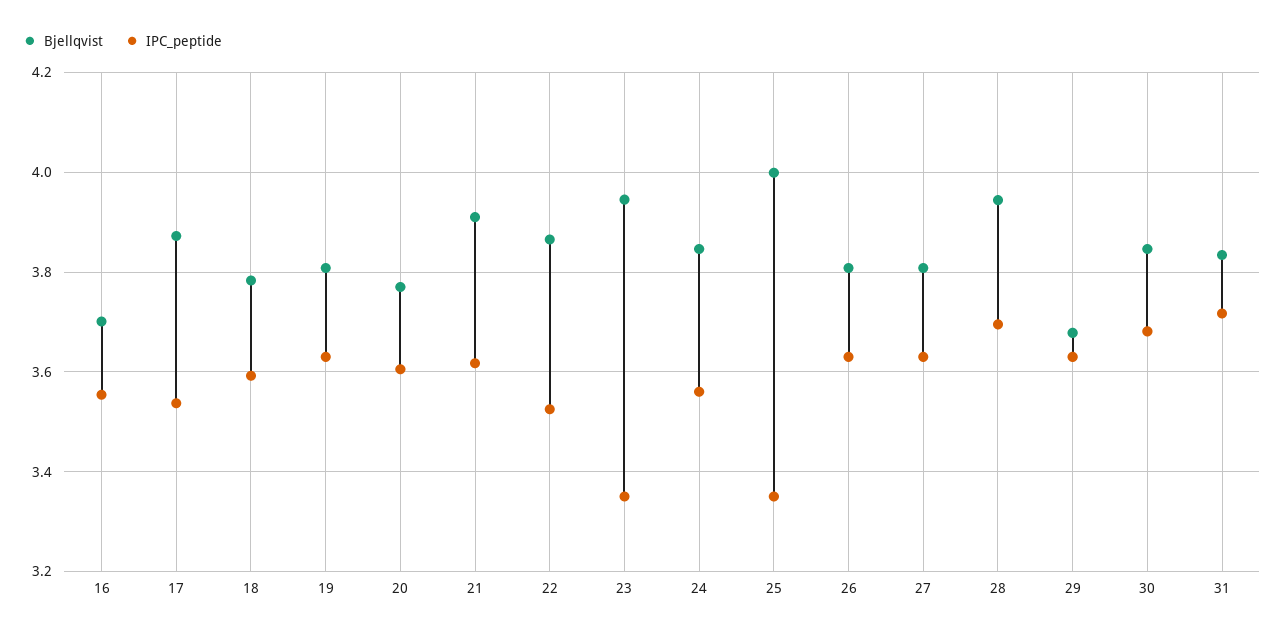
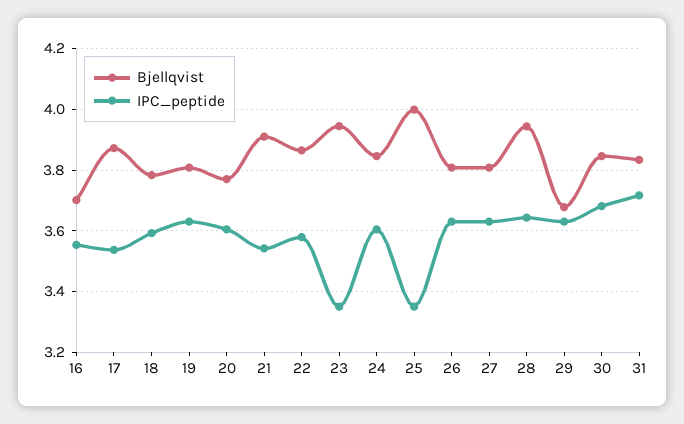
IPC_peptide, 21: 3.62 -> 3.54
IPC_peptide, 22: 3.52 -> 3.58
IPC_peptide, 24: 3.56 -> 3.6
IPC_peptide, 28: 3.7 -> 3.64

